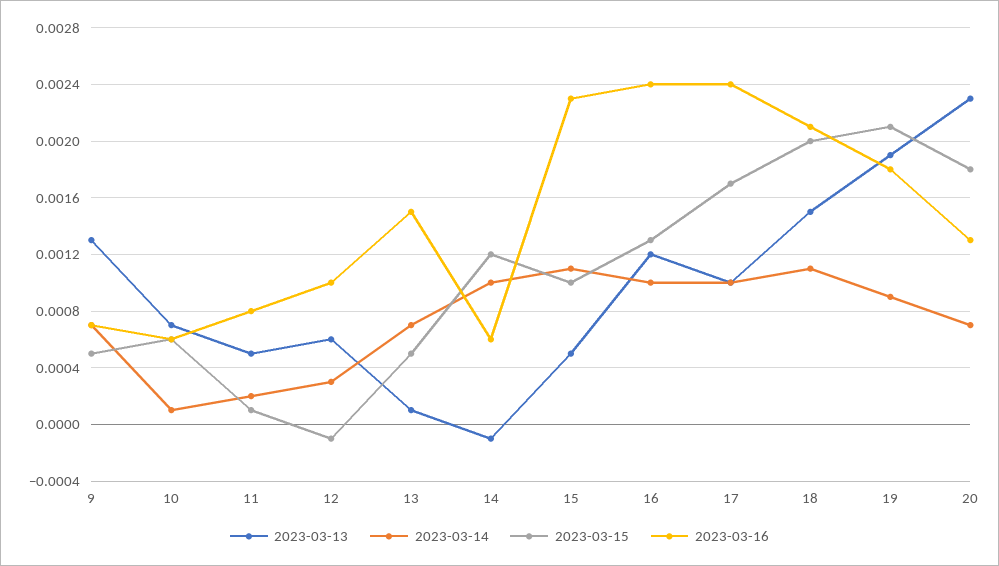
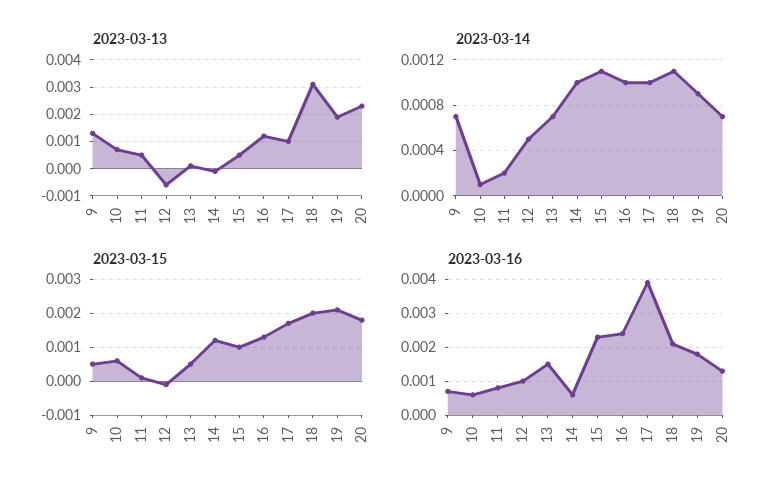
2023-03-13, 12: 0.0006 -> -0.0005
2023-03-14, 12: 0.0003 -> 0.0005
2023-03-16, 17: 0.0024 -> 0.004
2023-03-13, 18: 0.0015 -> 0.003

